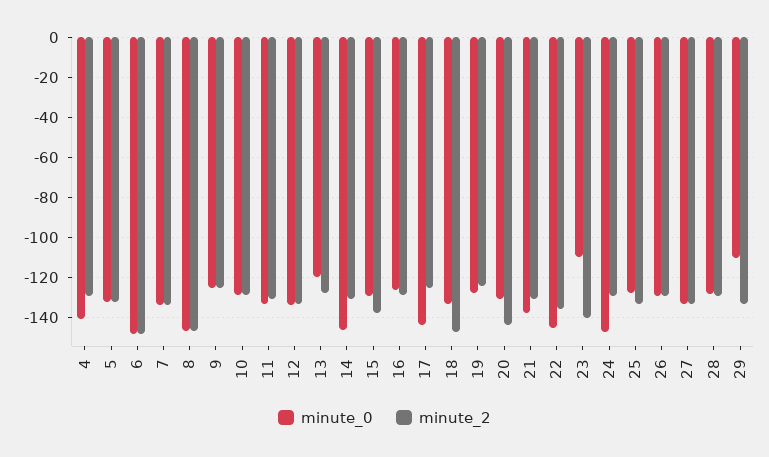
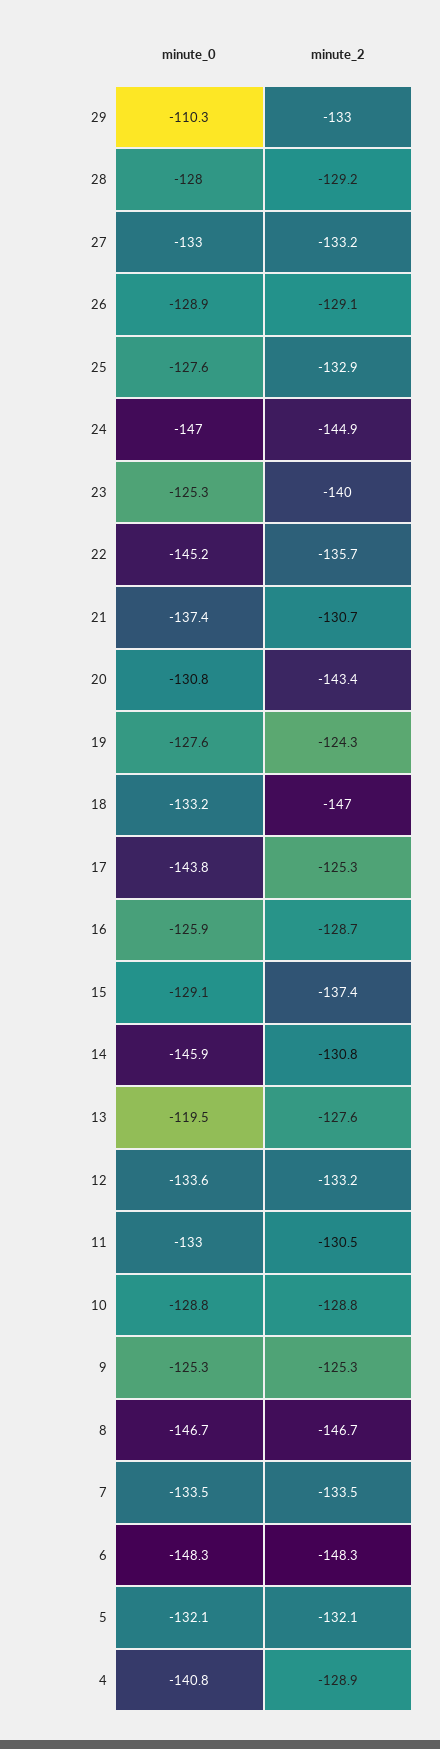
minute_0, 23: -110 -> -125.3
minute_2, 24: -130 -> -144.9

